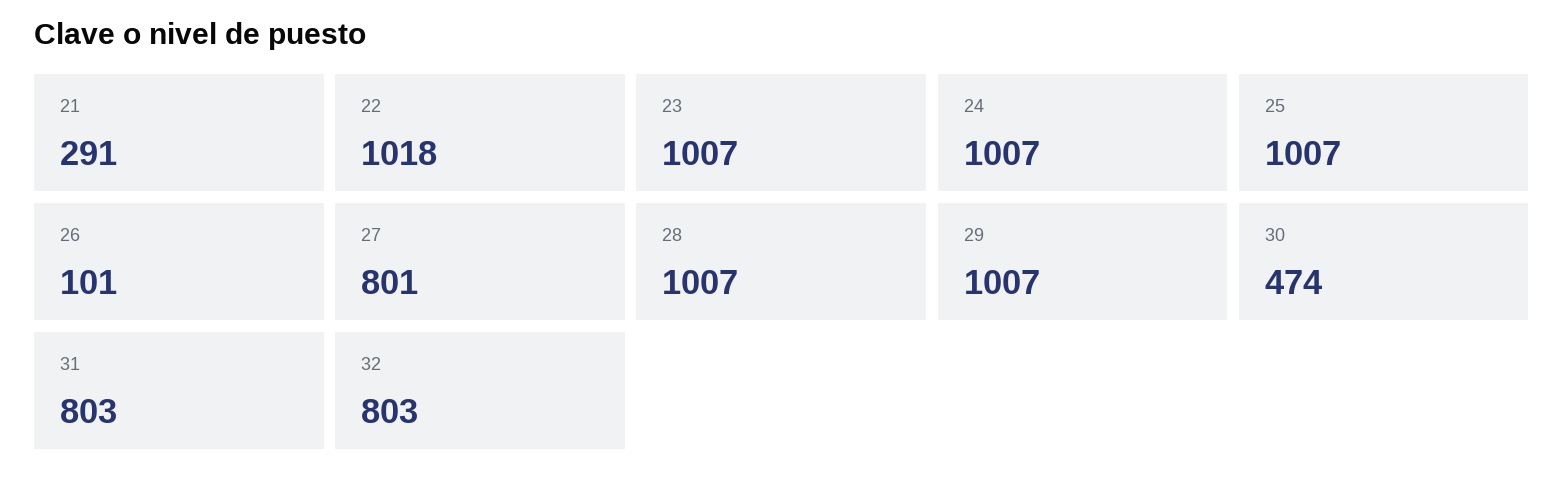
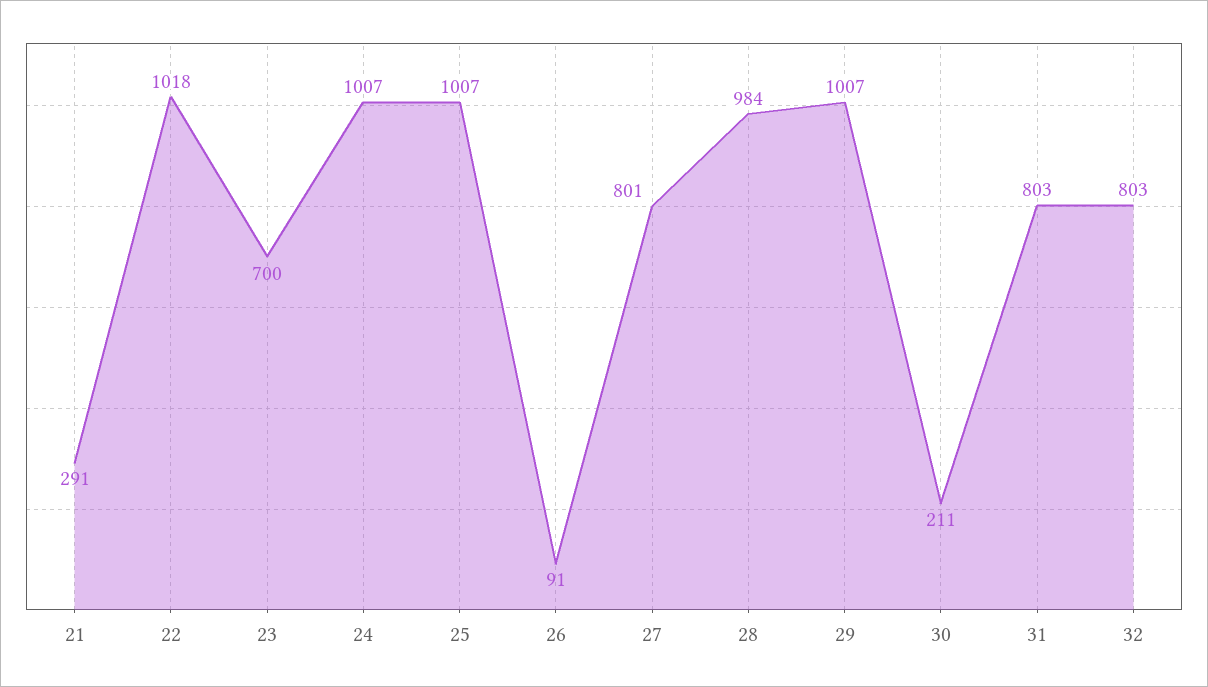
23: 1007 -> 700
26: 101 -> 91
28: 1007 -> 984
30: 474 -> 211

